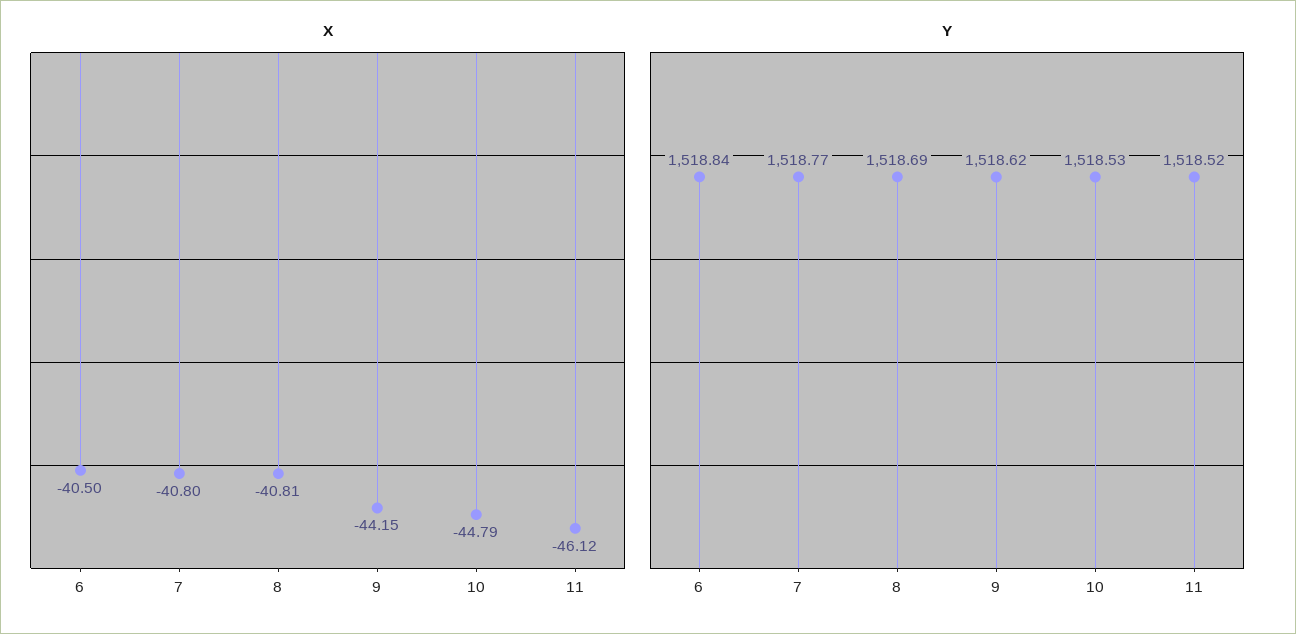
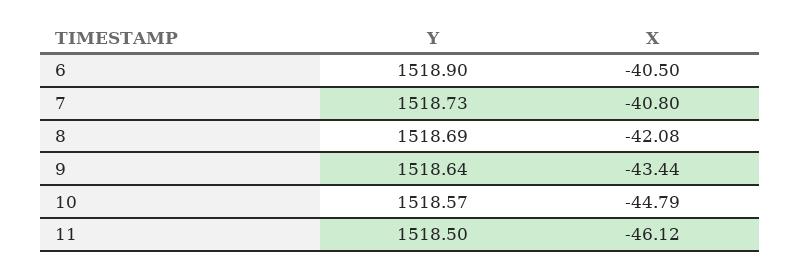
X, 8: -40.81 -> -42.08
X, 9: -44.15 -> -43.44
Y, 6: 1518.84 -> 1518.9
Y, 7: 1518.77 -> 1518.73
Y, 9: 1518.62 -> 1518.64
Y, 10: 1518.53 -> 1518.57
Y, 11: 1518.52 -> 1518.5

